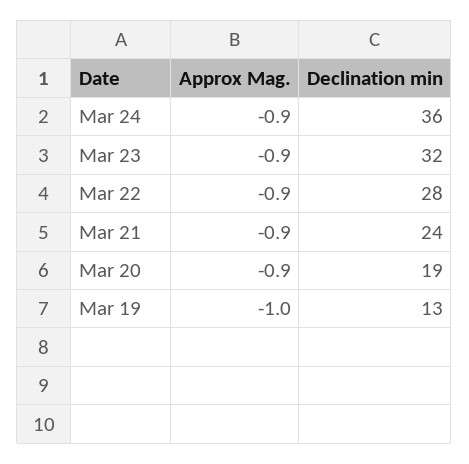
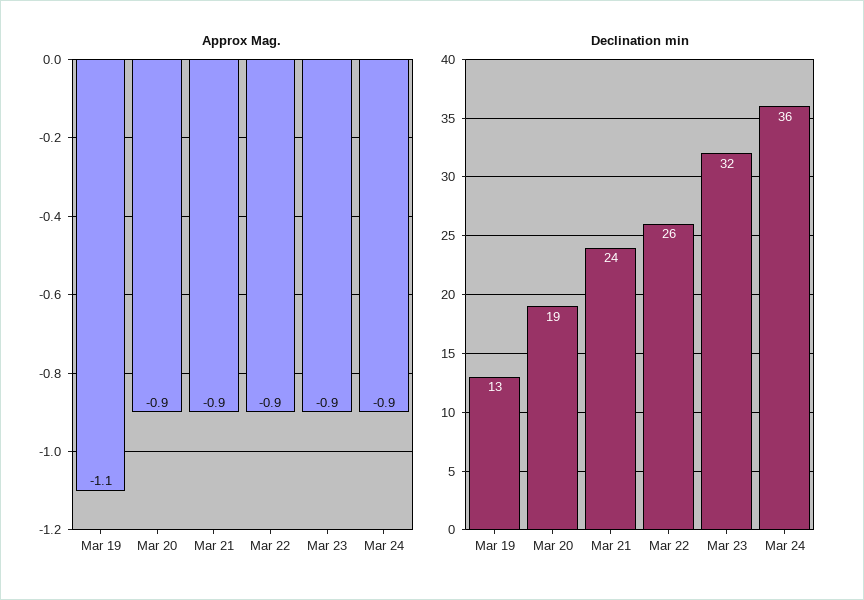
Declination min, Mar 22: 28 -> 26
Approx Mag., Mar 19: -1 -> -1.1

